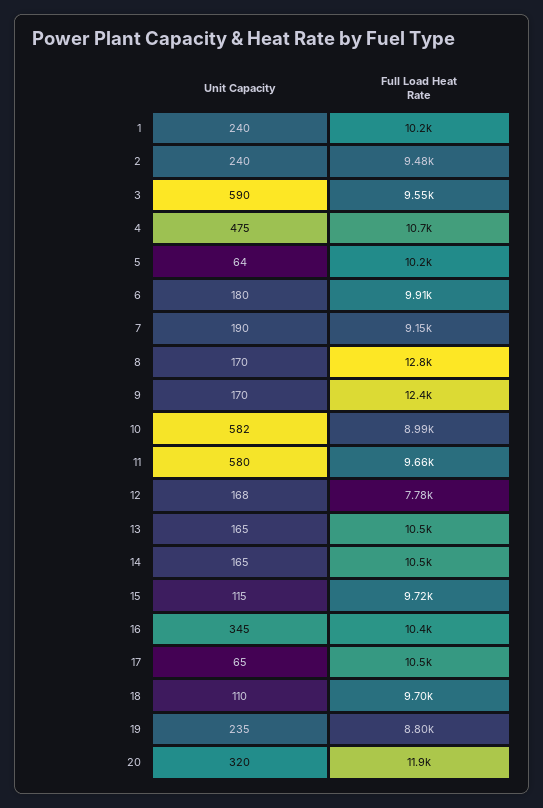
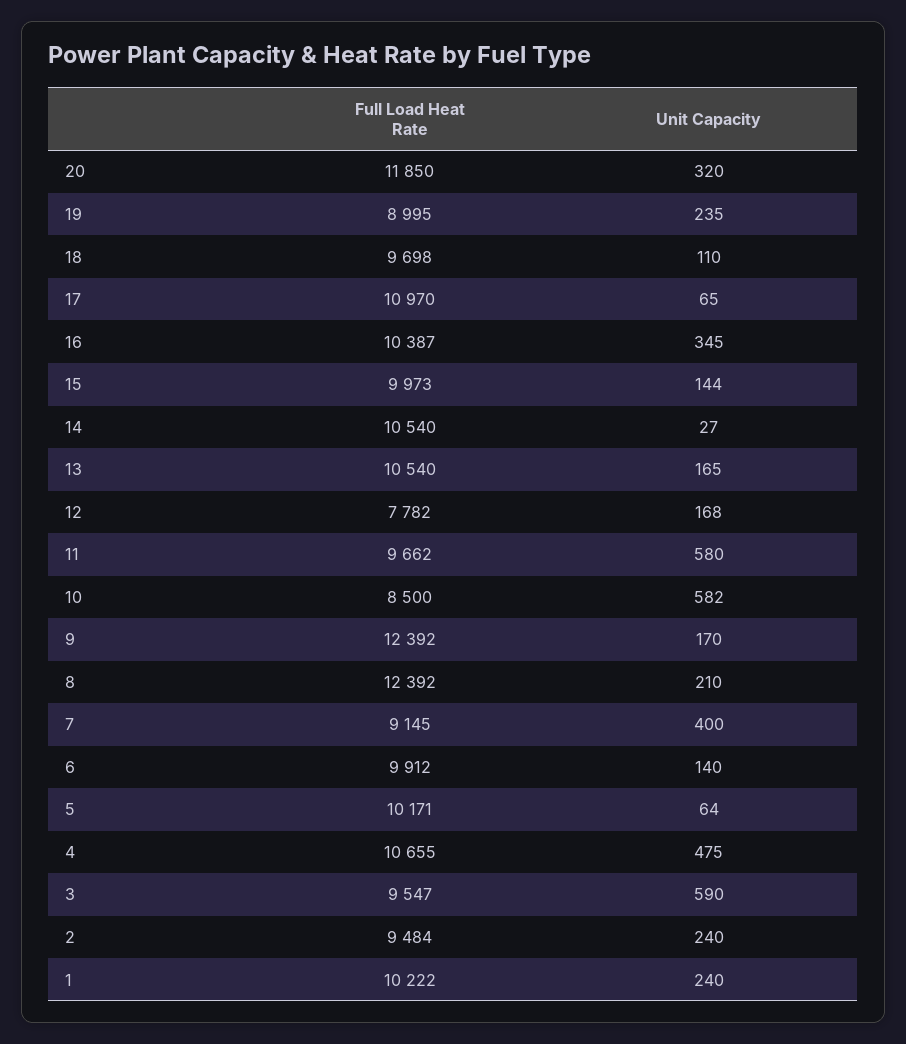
Unit Capacity, 6: 180 -> 140
Unit Capacity, 7: 190 -> 400
Unit Capacity, 8: 170 -> 210
Full Load Heat Rate, 8: 12800 -> 12392
Full Load Heat Rate, 10: 8990 -> 8500
Unit Capacity, 14: 165 -> 27
Unit Capacity, 15: 115 -> 144
Full Load Heat Rate, 15: 9720 -> 9973
Full Load Heat Rate, 17: 10500 -> 10970
Full Load Heat Rate, 19: 8800 -> 8995

